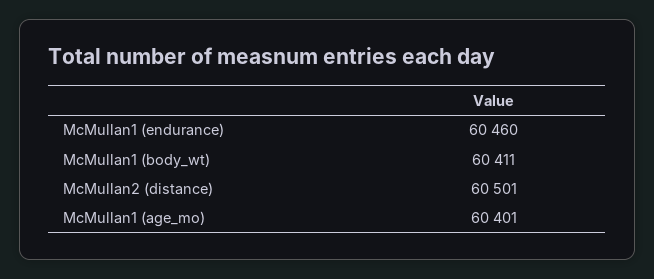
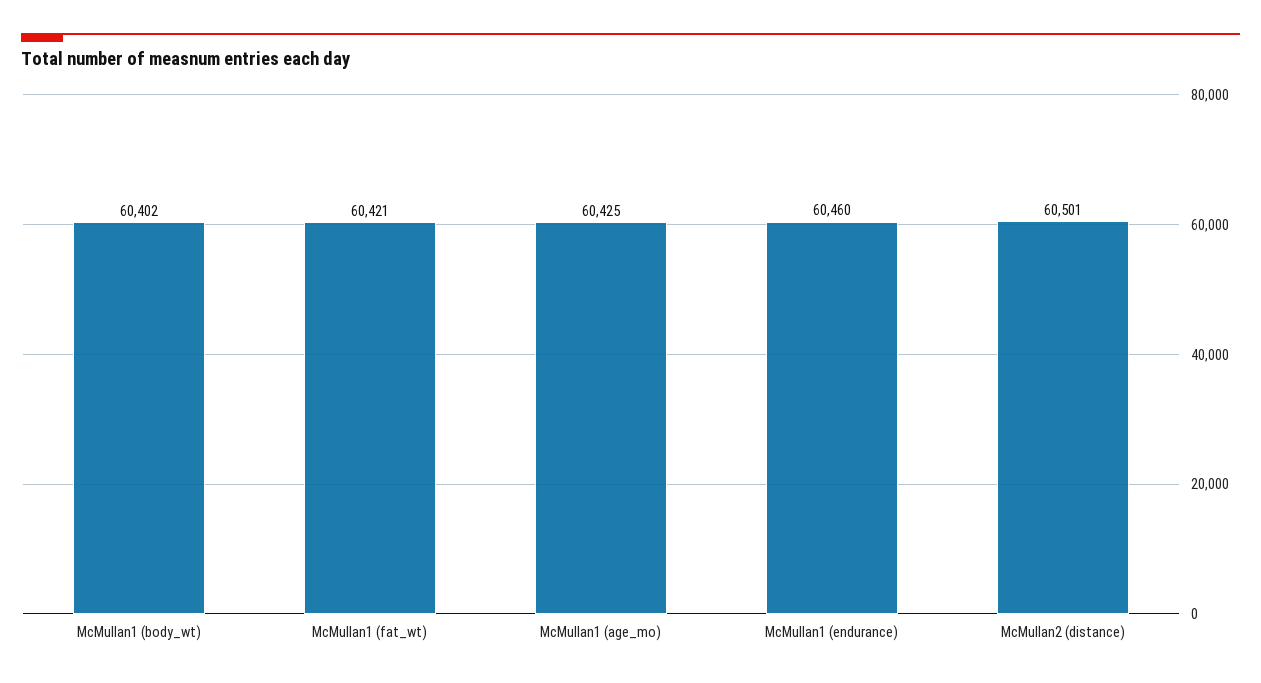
McMullan1 (body_wt): 60411 -> 60402
McMullan1 (age_mo): 60401 -> 60425
McMullan1 (fat_wt): none -> 60421

